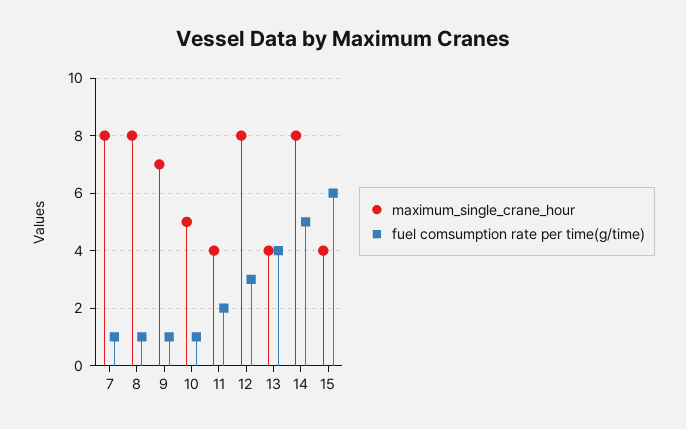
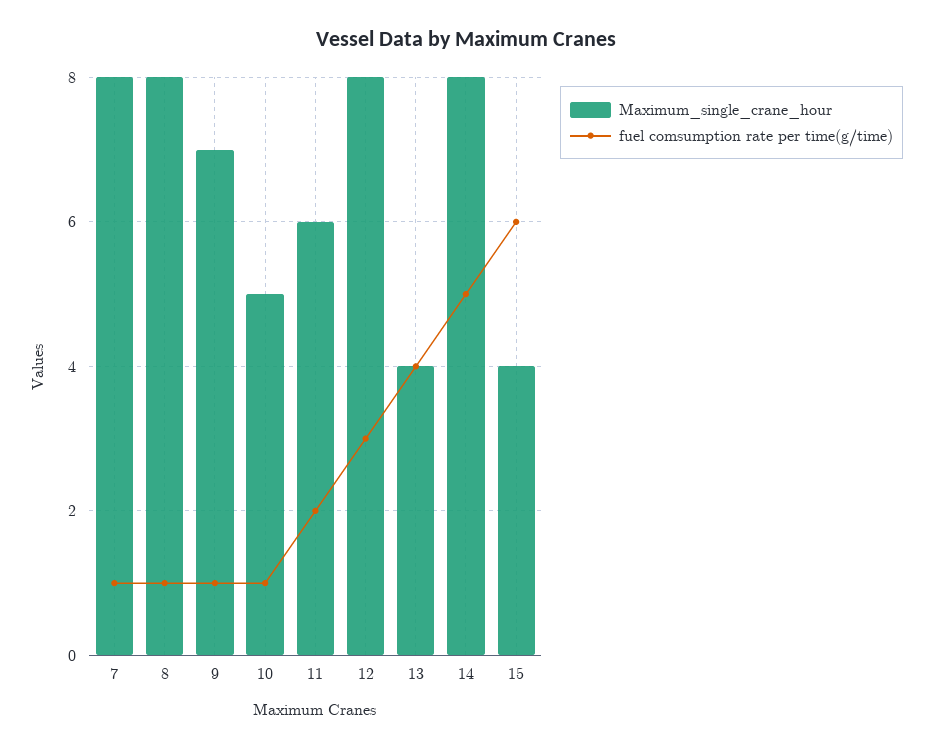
maximum_single_crane_hour, 11: 4 -> 6

